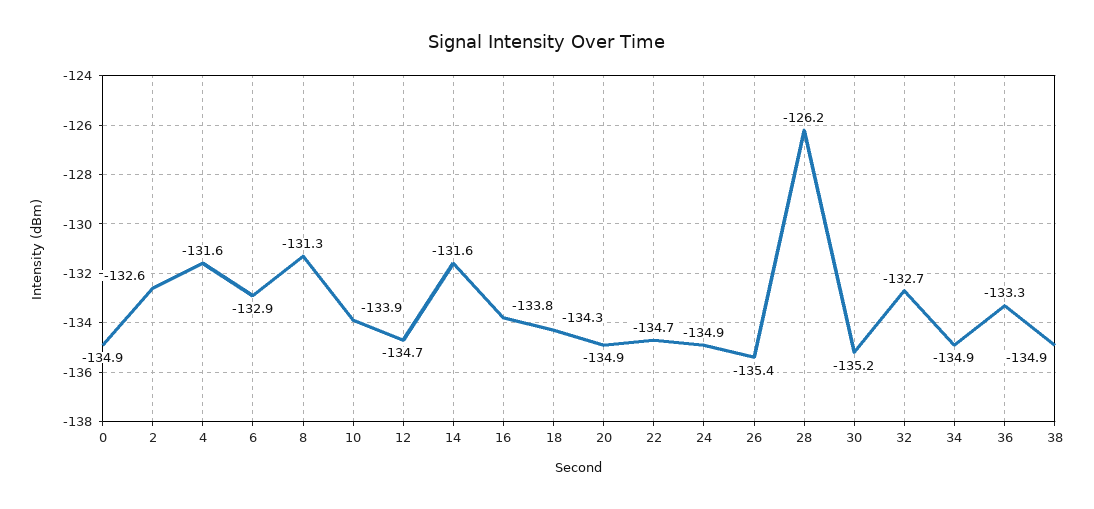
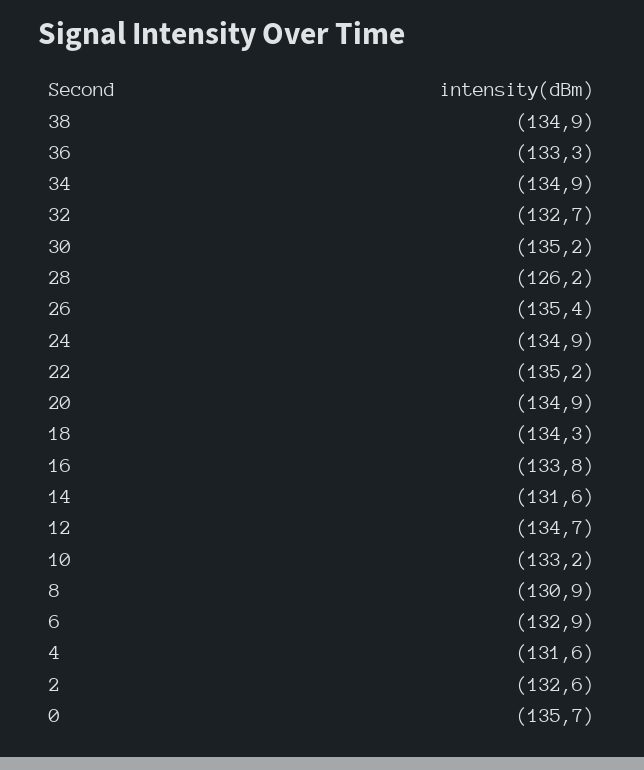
0: -134.9 -> -135.7
8: -131.3 -> -130.9
10: -133.9 -> -133.2
22: -134.7 -> -135.2

